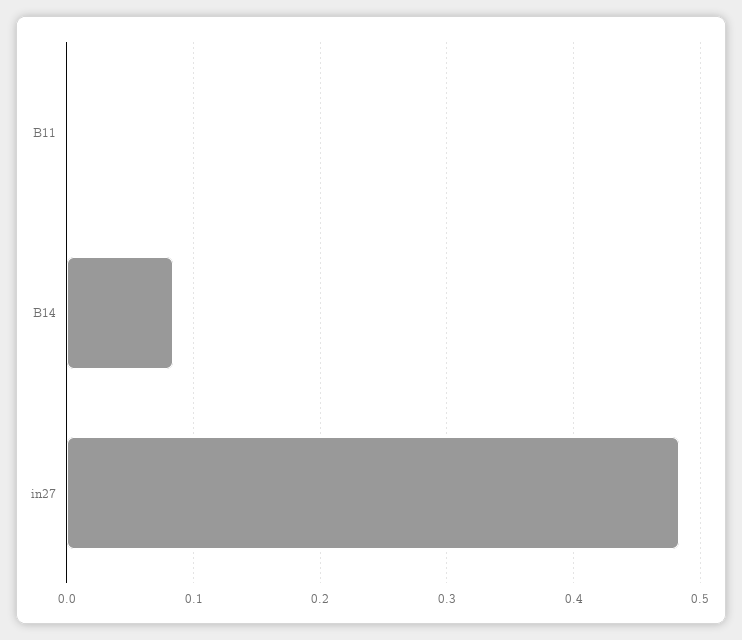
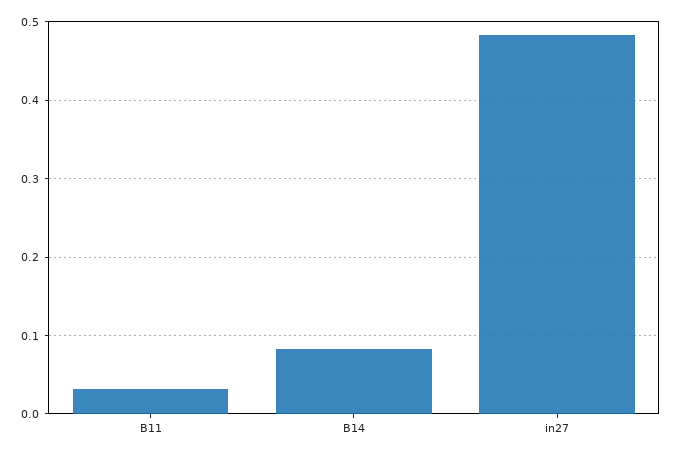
B11: 0 -> 0.03

